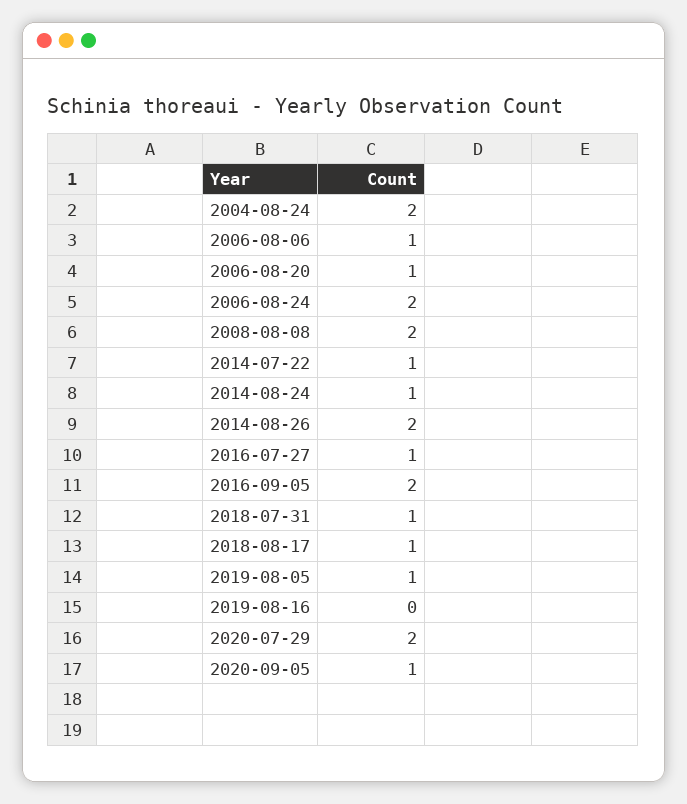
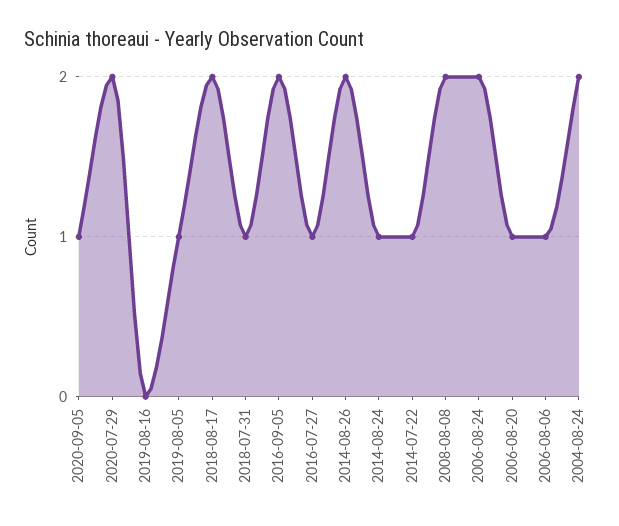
2018-08-17: 1 -> 2

